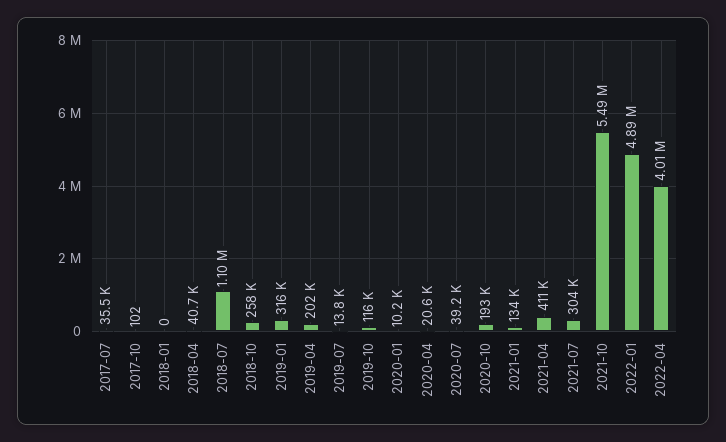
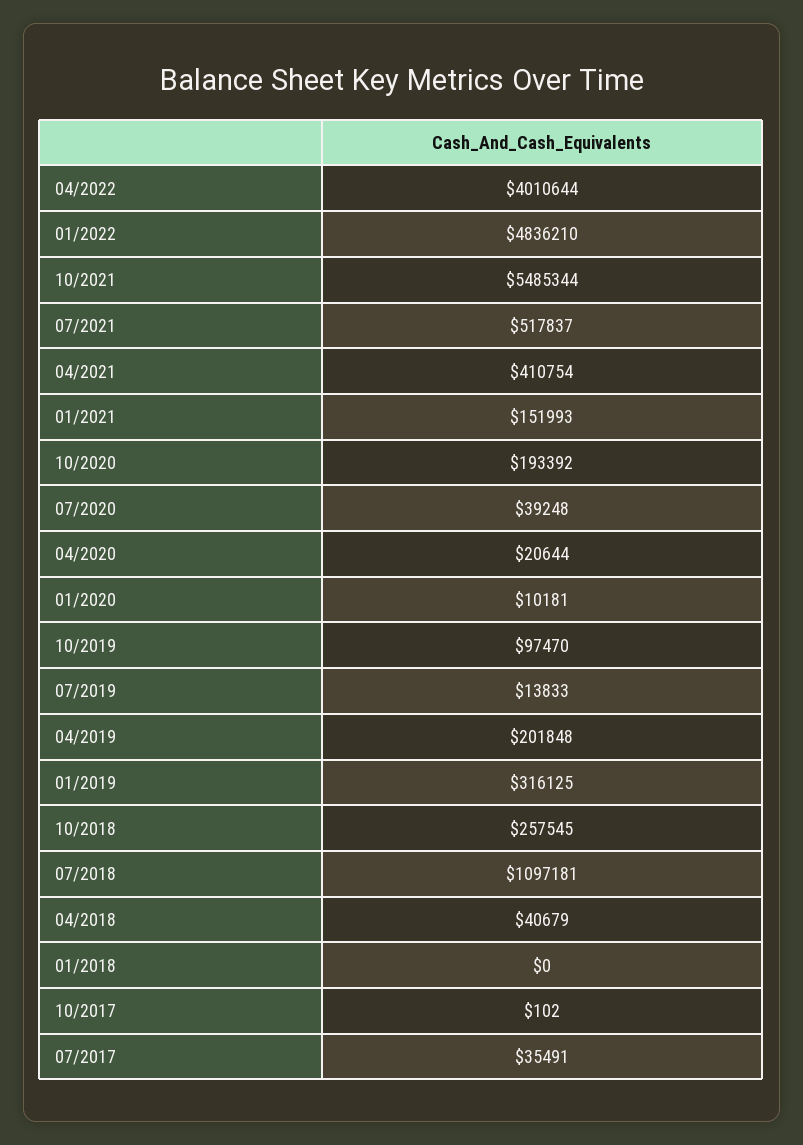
2019-10: 116000 -> 97470
2021-01: 134000 -> 151993
2021-07: 304000 -> 517837
2022-01: 4890000 -> 4836210

